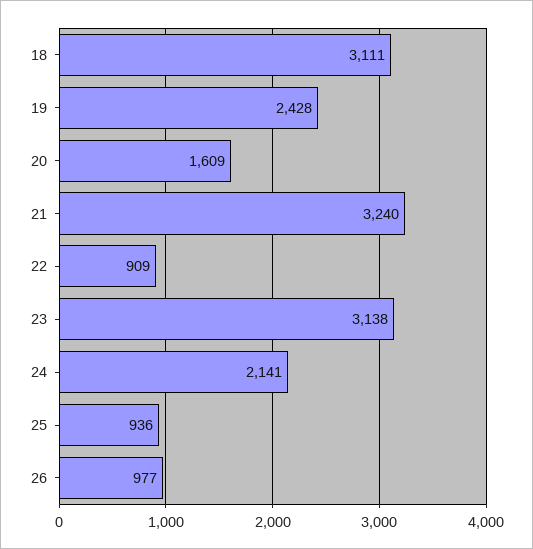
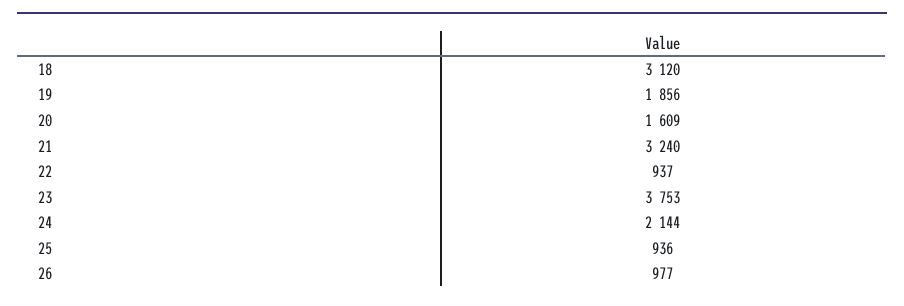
18: 3111 -> 3120
19: 2428 -> 1856
22: 909 -> 937
23: 3138 -> 3753
24: 2141 -> 2144

